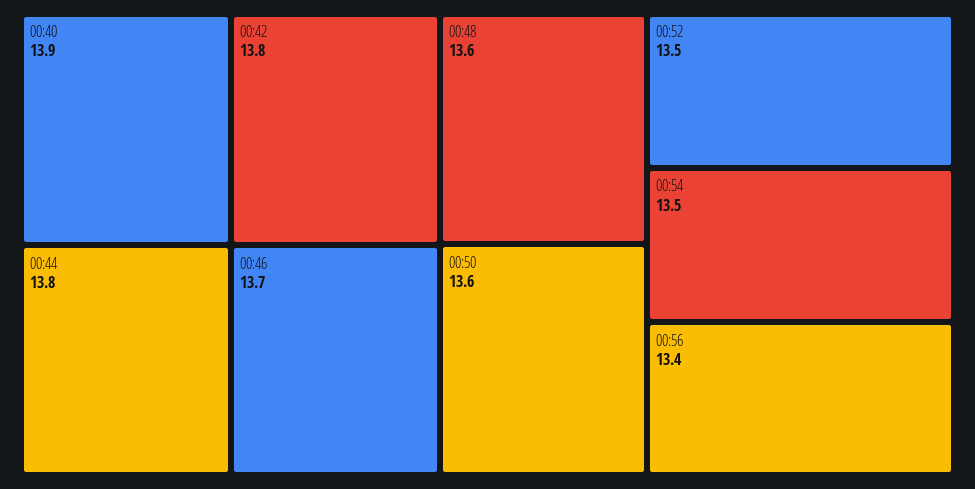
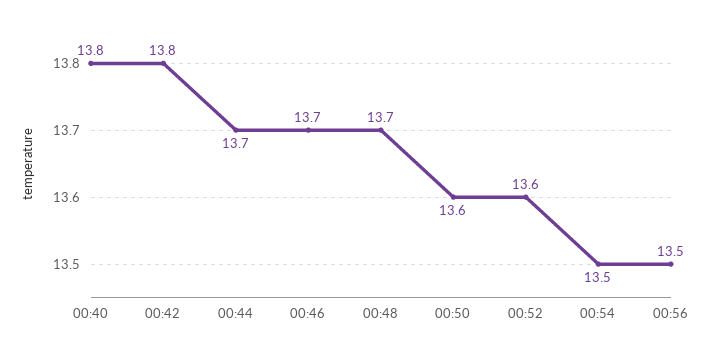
00:40: 13.9 -> 13.8
00:44: 13.8 -> 13.7
00:48: 13.6 -> 13.7
00:52: 13.5 -> 13.6
00:56: 13.4 -> 13.5

